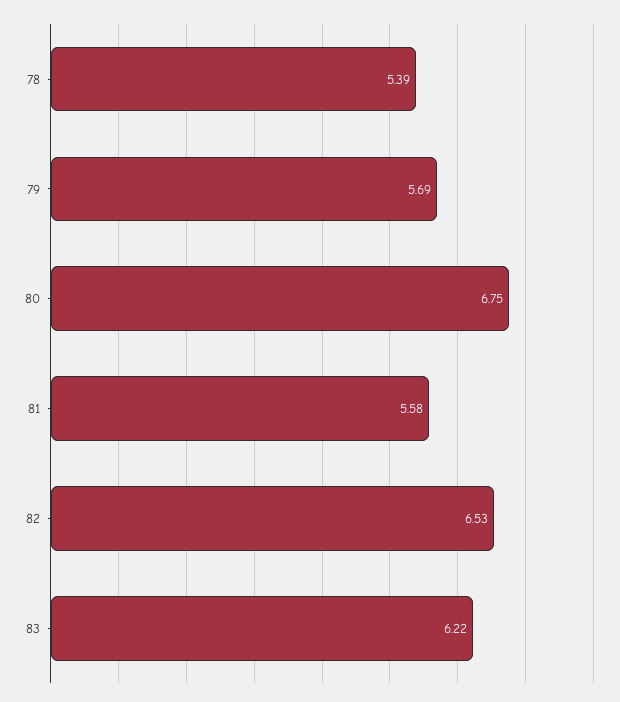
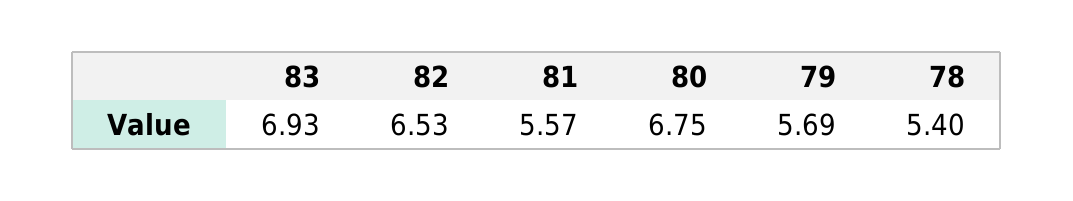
78: 5.39 -> 5.4
81: 5.58 -> 5.57
83: 6.22 -> 6.93

